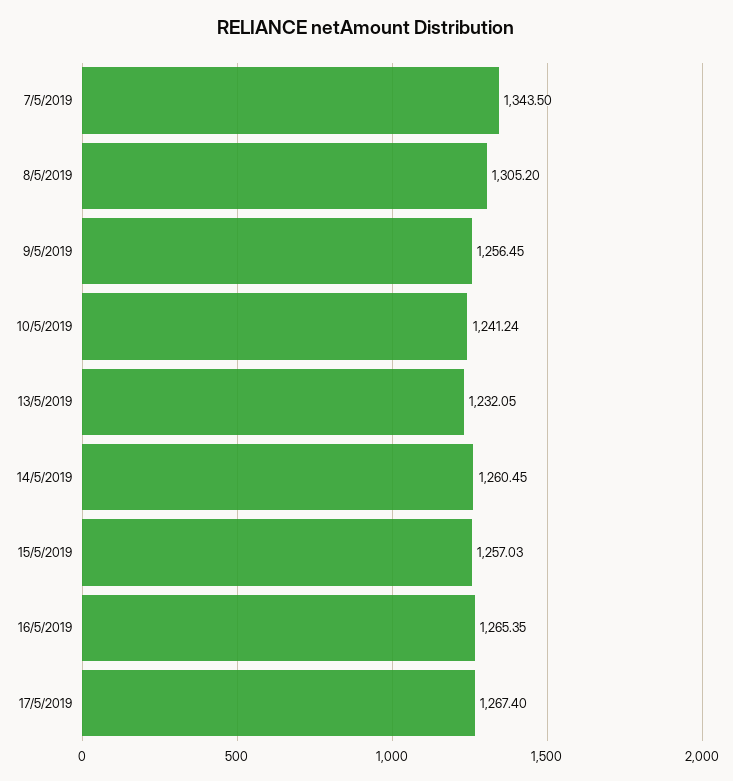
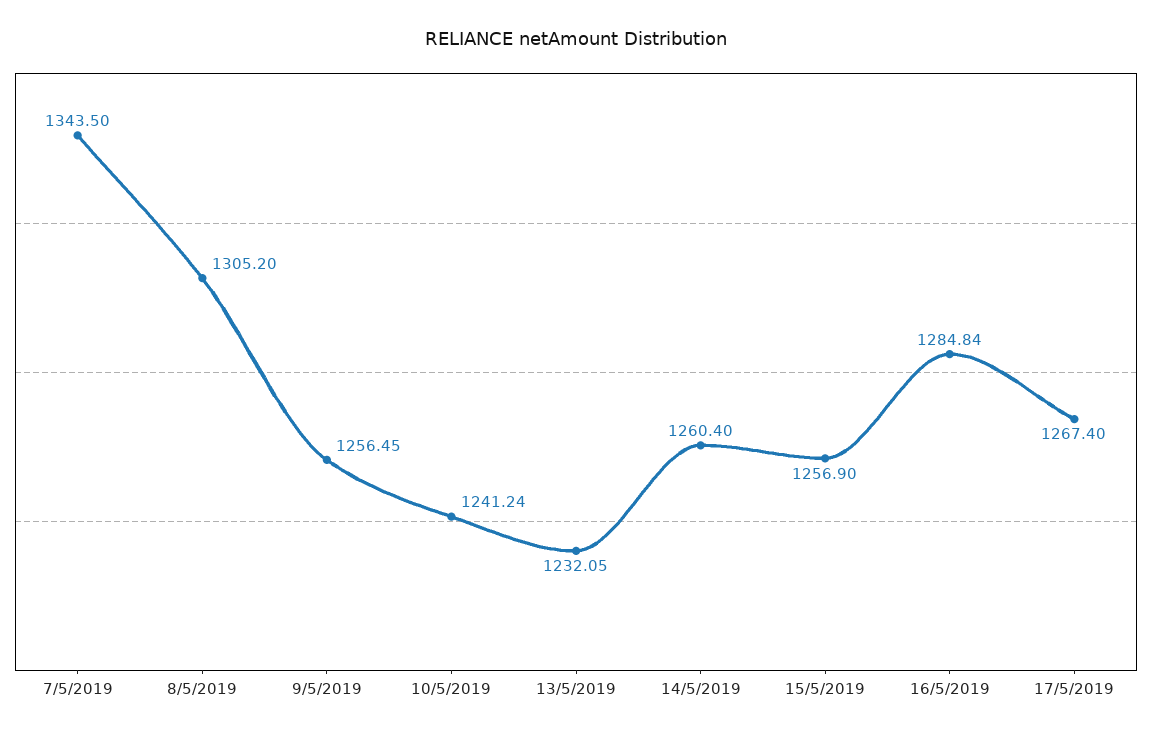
14/5/2019: 1260.45 -> 1260.4
15/5/2019: 1257.03 -> 1256.9
16/5/2019: 1265.35 -> 1284.84

